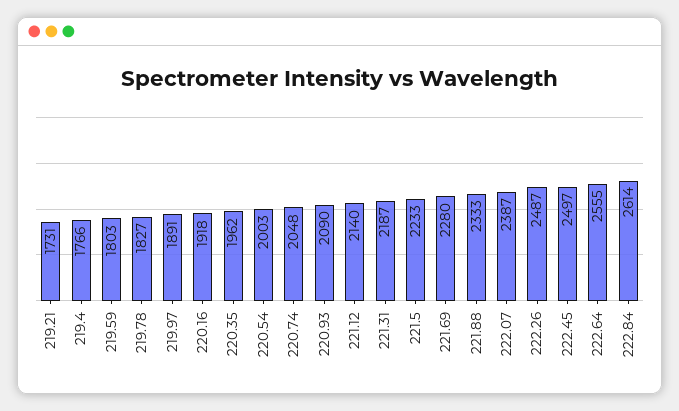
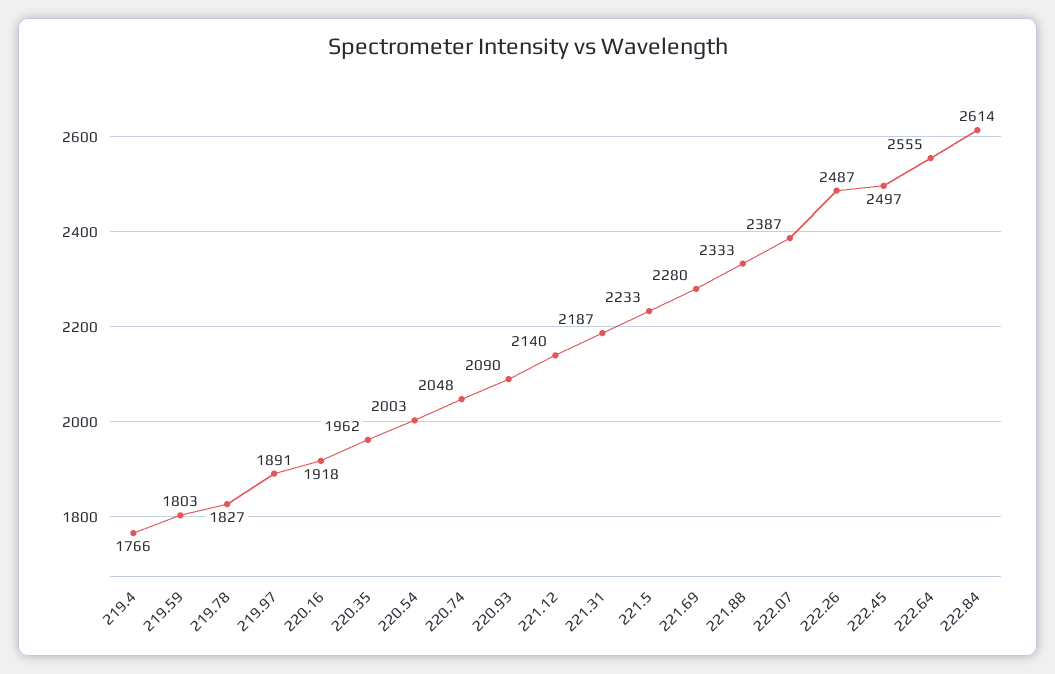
219.21: 1731 -> none

